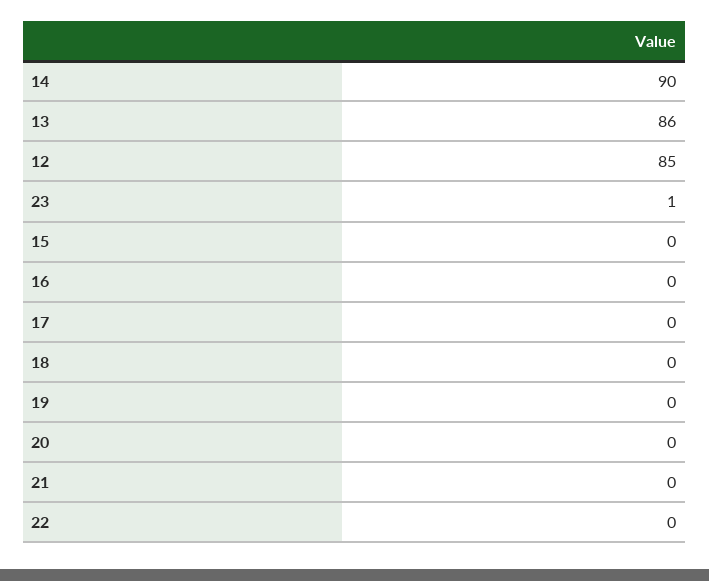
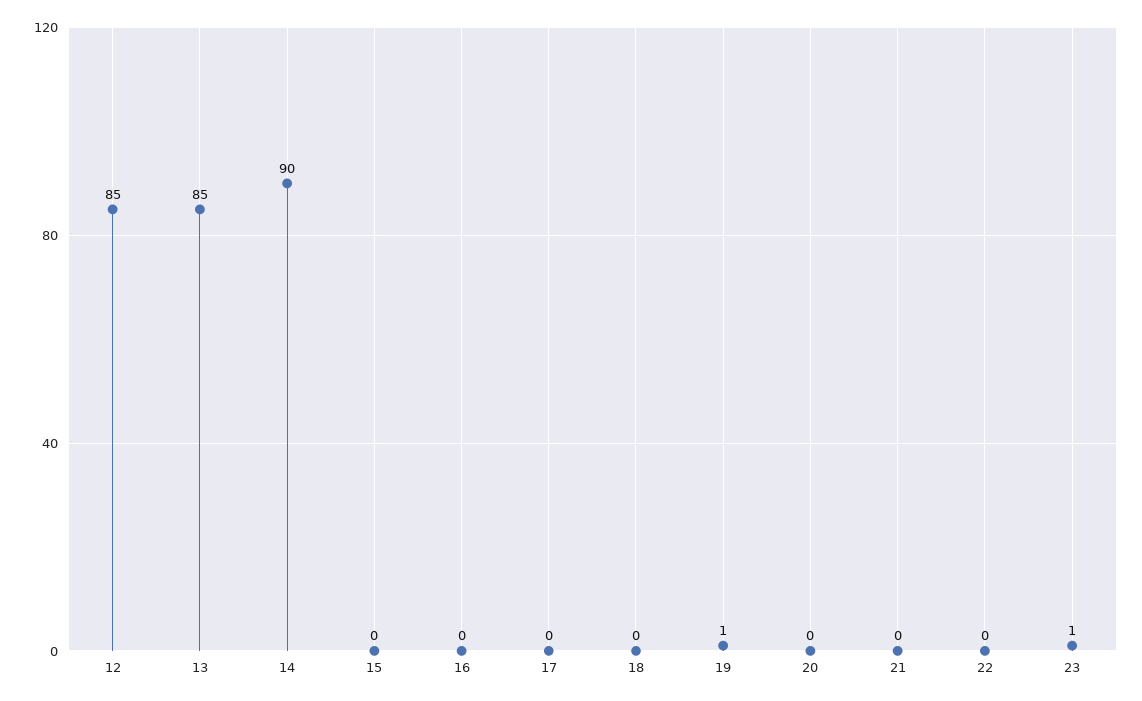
13: 86 -> 85
19: 0 -> 1

